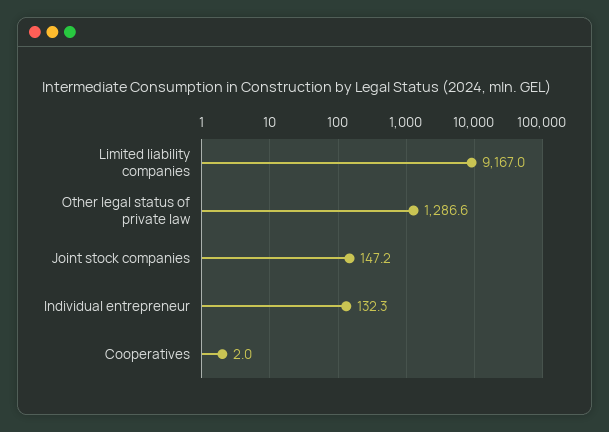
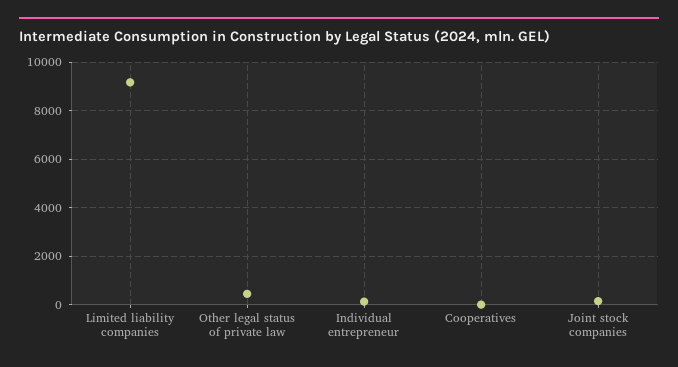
Other legal status of private law: 1286.6 -> 500

